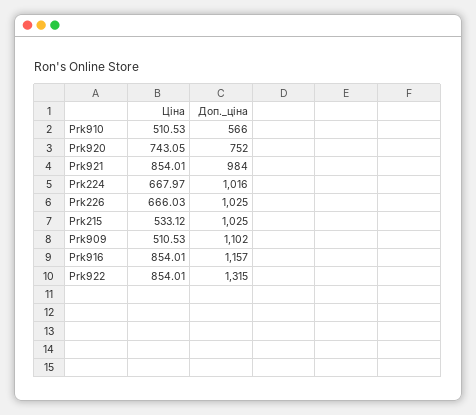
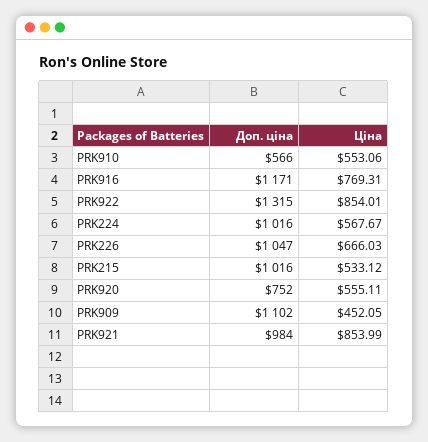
Ціна, Prk910: 510.53 -> 553.06
Ціна, Prk920: 743.05 -> 555.11
Ціна, Prk921: 854.01 -> 853.99
Ціна, Prk224: 667.97 -> 567.67
Доп._ціна, Prk226: 1025 -> 1047
Доп._ціна, Prk215: 1025 -> 1016
Ціна, Prk909: 510.53 -> 452.05
Ціна, Prk916: 854.01 -> 769.31
Доп._ціна, Prk916: 1157 -> 1171

